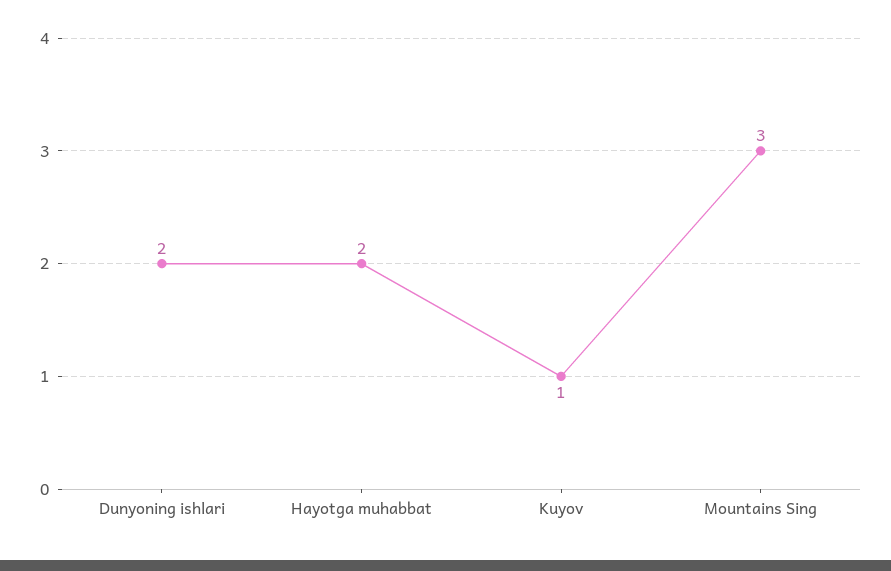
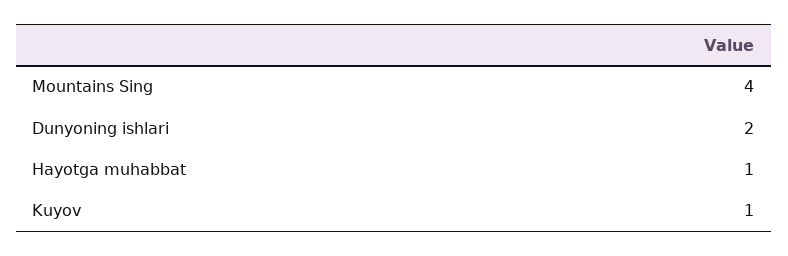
Hayotga muhabbat: 2 -> 1
Mountains Sing: 3 -> 4

